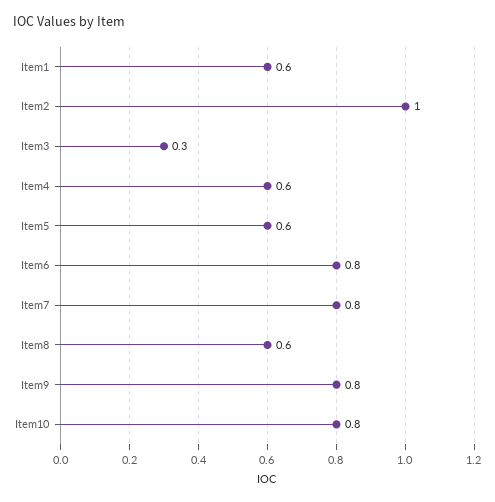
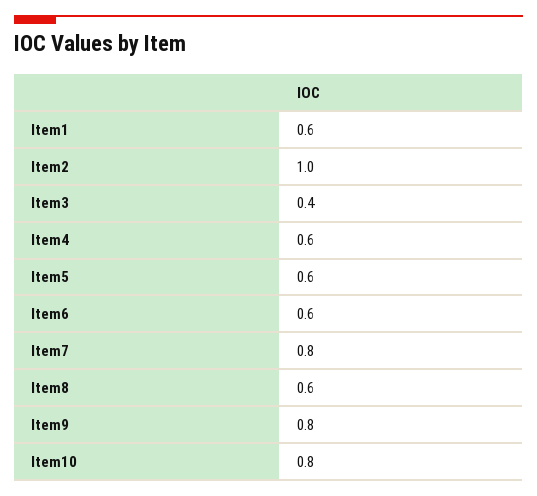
Item3: 0.3 -> 0.4
Item6: 0.8 -> 0.6

